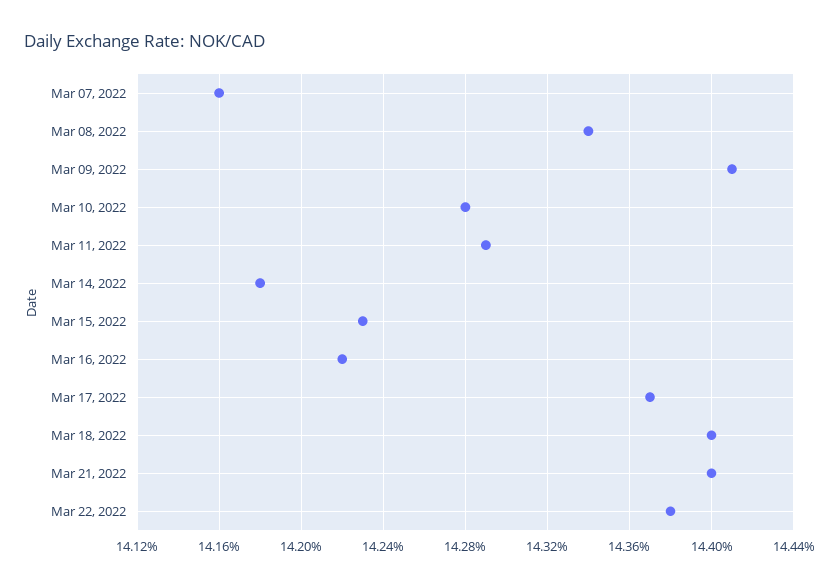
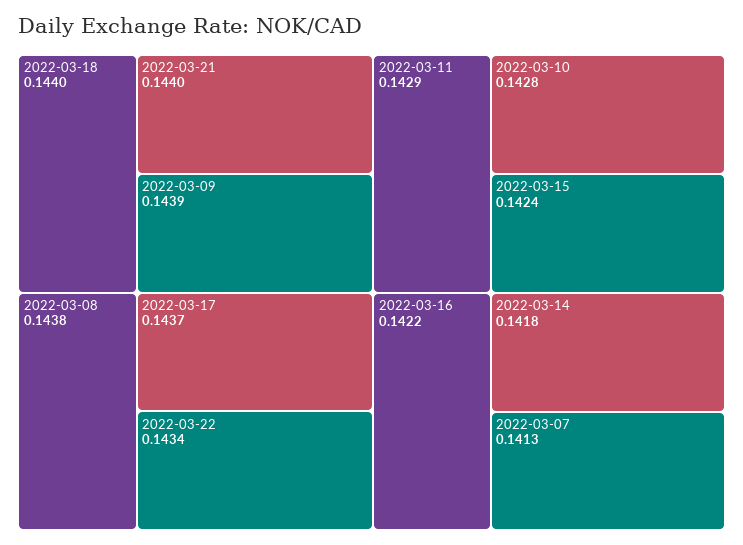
Mar 07, 2022: 0.1416 -> 0.1413
Mar 08, 2022: 0.1434 -> 0.1438
Mar 09, 2022: 0.1441 -> 0.1439
Mar 15, 2022: 0.1423 -> 0.1424
Mar 22, 2022: 0.1438 -> 0.1434

